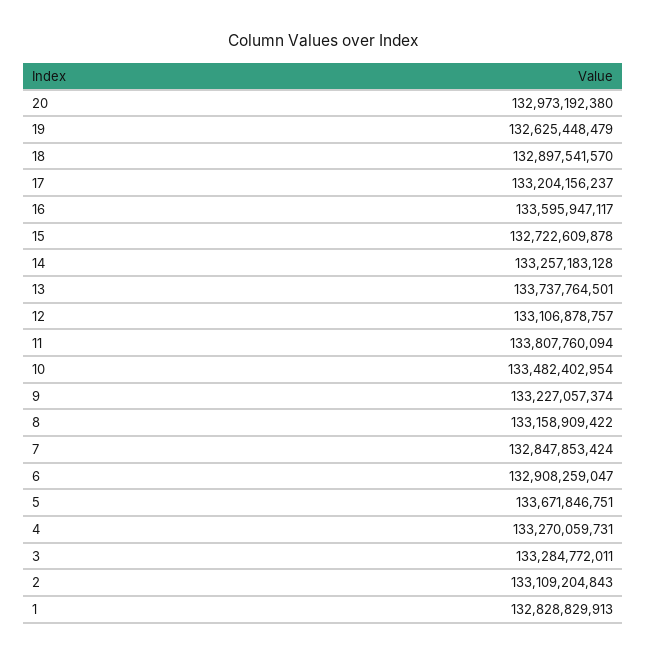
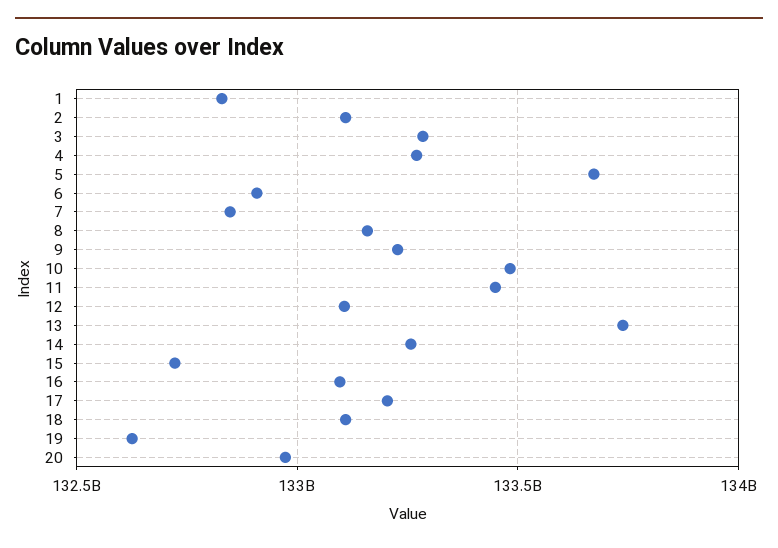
18: 132897541570 -> 133100000000
16: 133595947117 -> 133100000000
11: 133807760094 -> 133450000000

